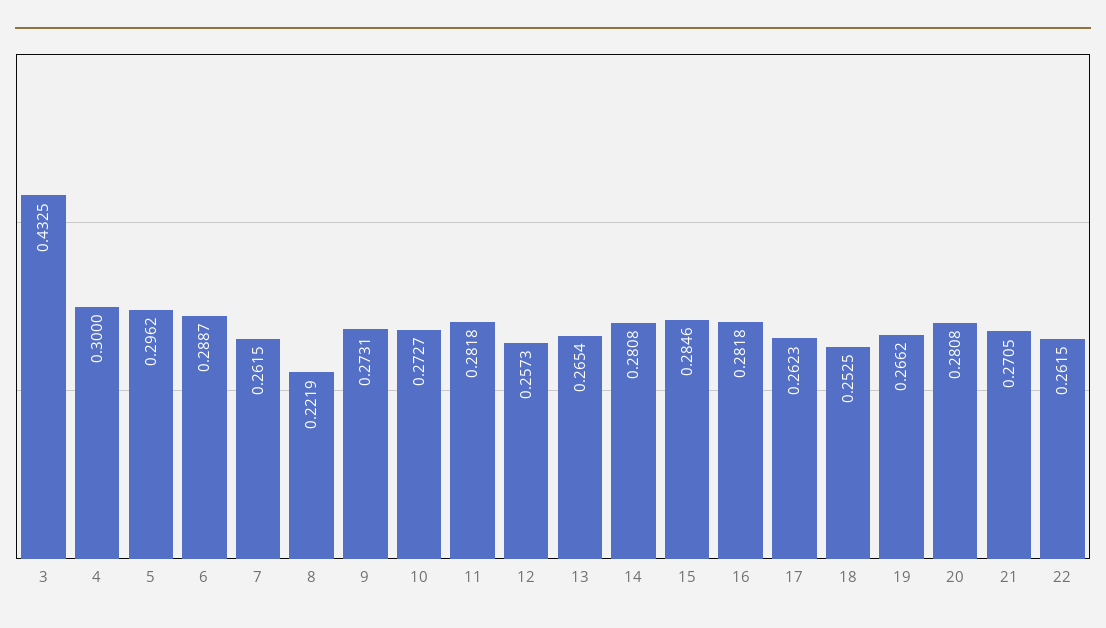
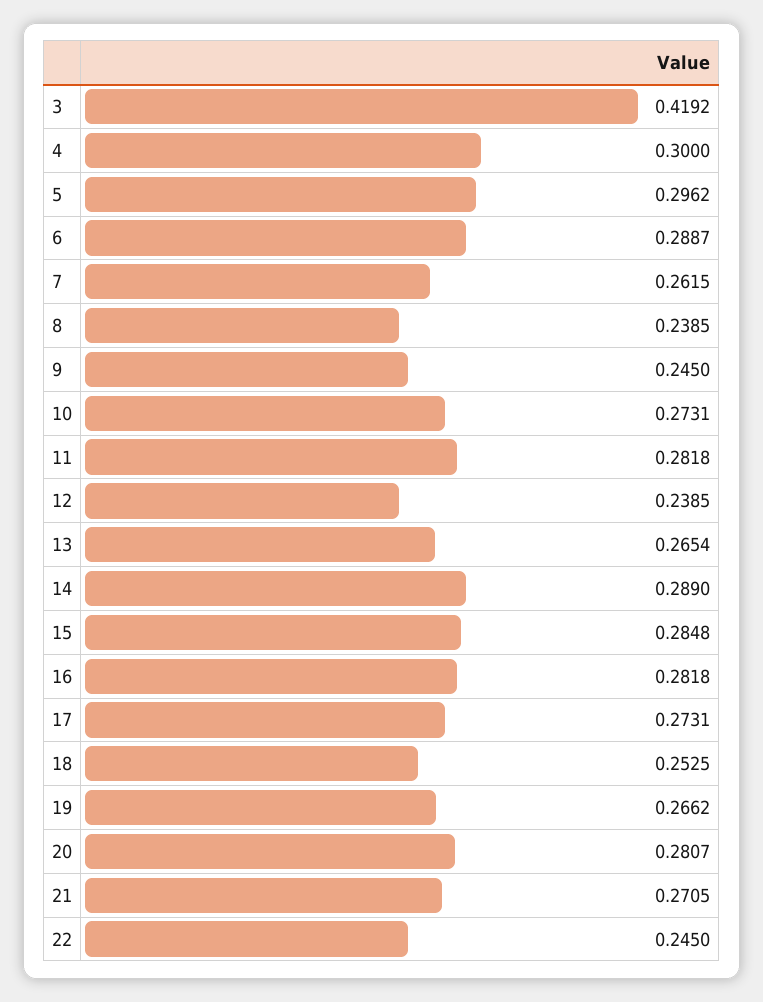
3: 0.4325 -> 0.4192
8: 0.2219 -> 0.2385
9: 0.2731 -> 0.245
10: 0.2727 -> 0.2731
12: 0.2573 -> 0.2385
14: 0.2808 -> 0.289
15: 0.2846 -> 0.2848
17: 0.2623 -> 0.2731
20: 0.2808 -> 0.2807
22: 0.2615 -> 0.245

